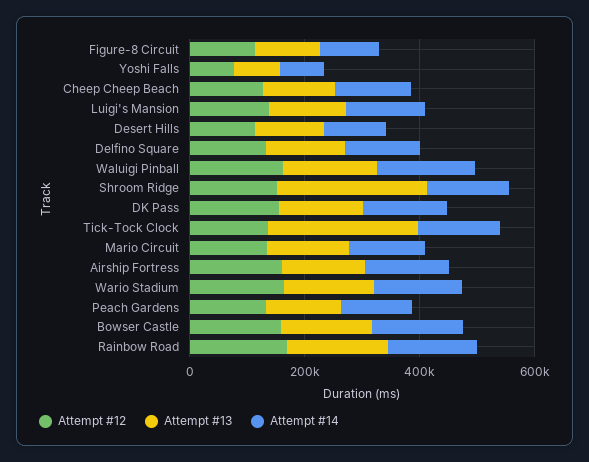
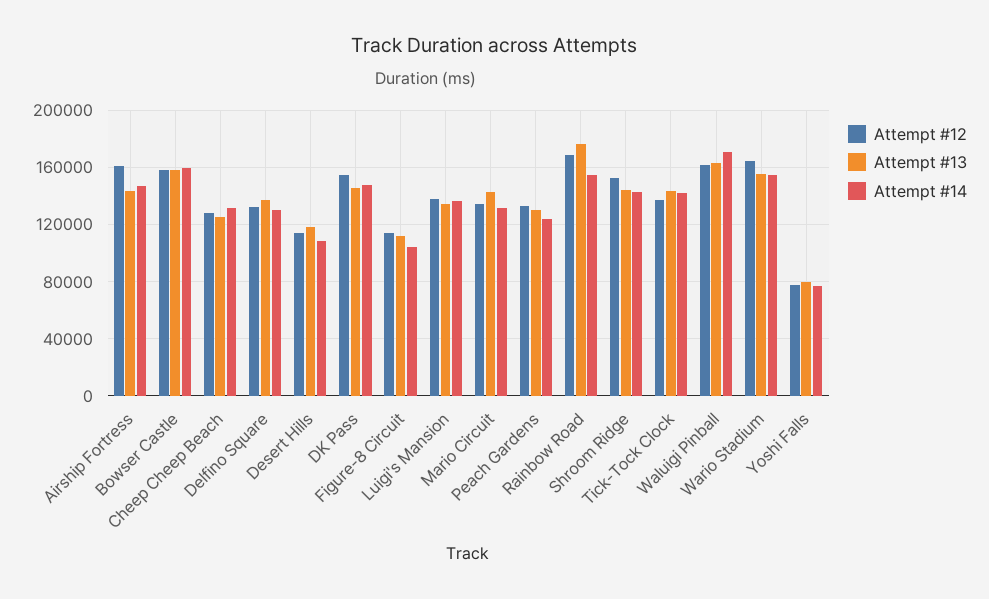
Attempt #13, Shroom Ridge: 250000 -> 145000
Attempt #13, Tick-Tock Clock: 250000 -> 145000

